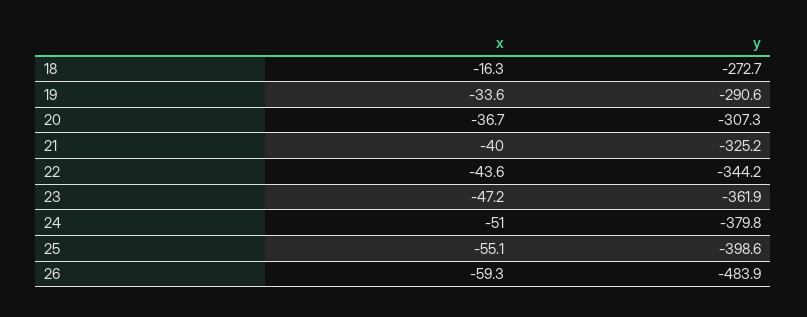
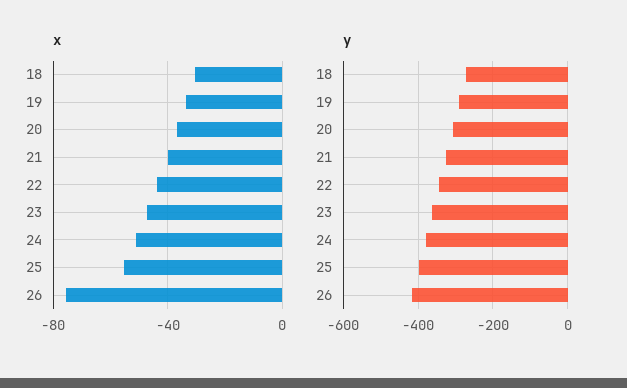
x, 18: -16.3 -> -30
x, 26: -59.3 -> -75
y, 26: -483.9 -> -420

